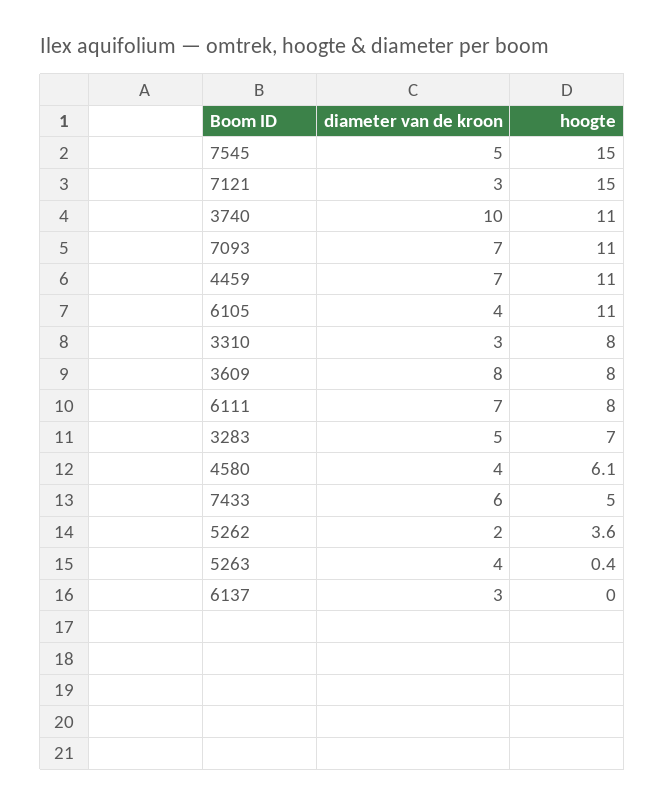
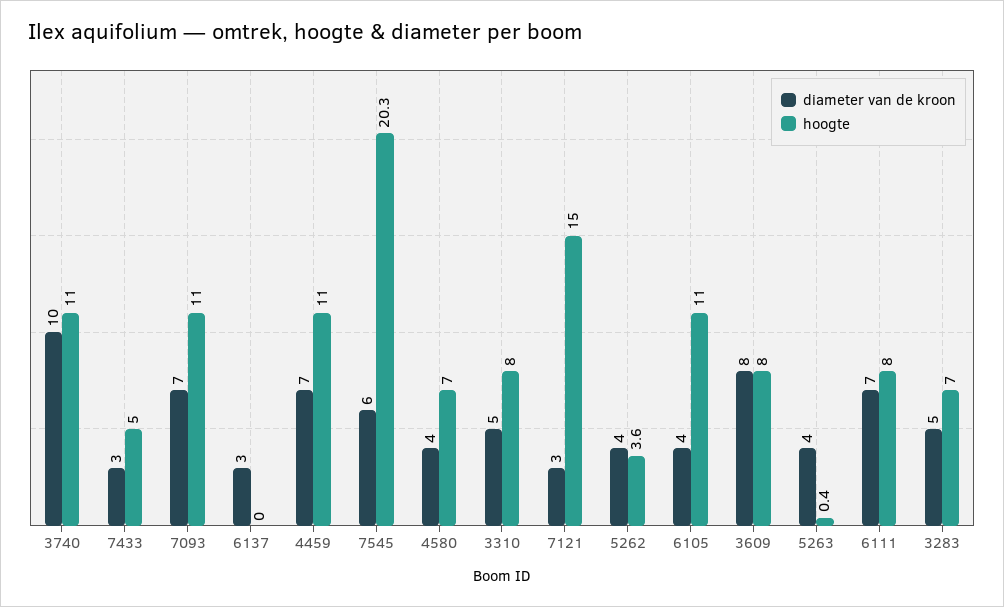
diameter van de kroon, 7545: 5 -> 6
hoogte, 7545: 15 -> 20.3
diameter van de kroon, 3310: 3 -> 5
hoogte, 4580: 6.1 -> 7
diameter van de kroon, 7433: 6 -> 3
diameter van de kroon, 5262: 2 -> 4

